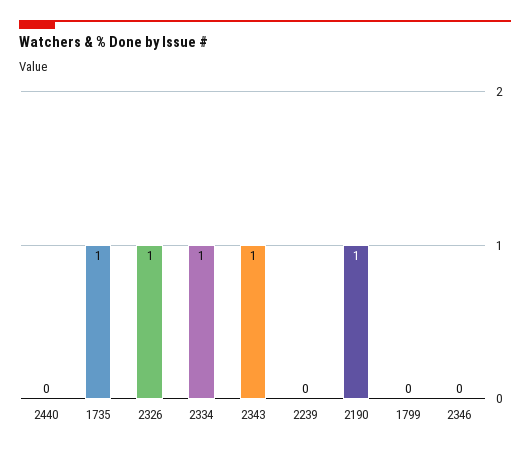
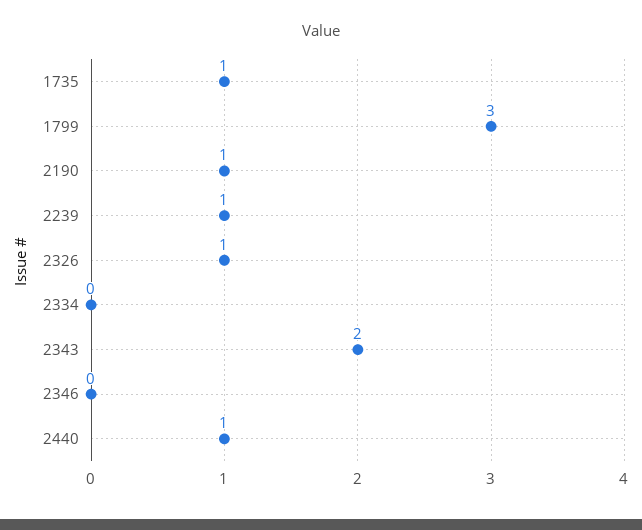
2440: 0 -> 1
2334: 1 -> 0
2343: 1 -> 2
2239: 0 -> 1
1799: 0 -> 3

